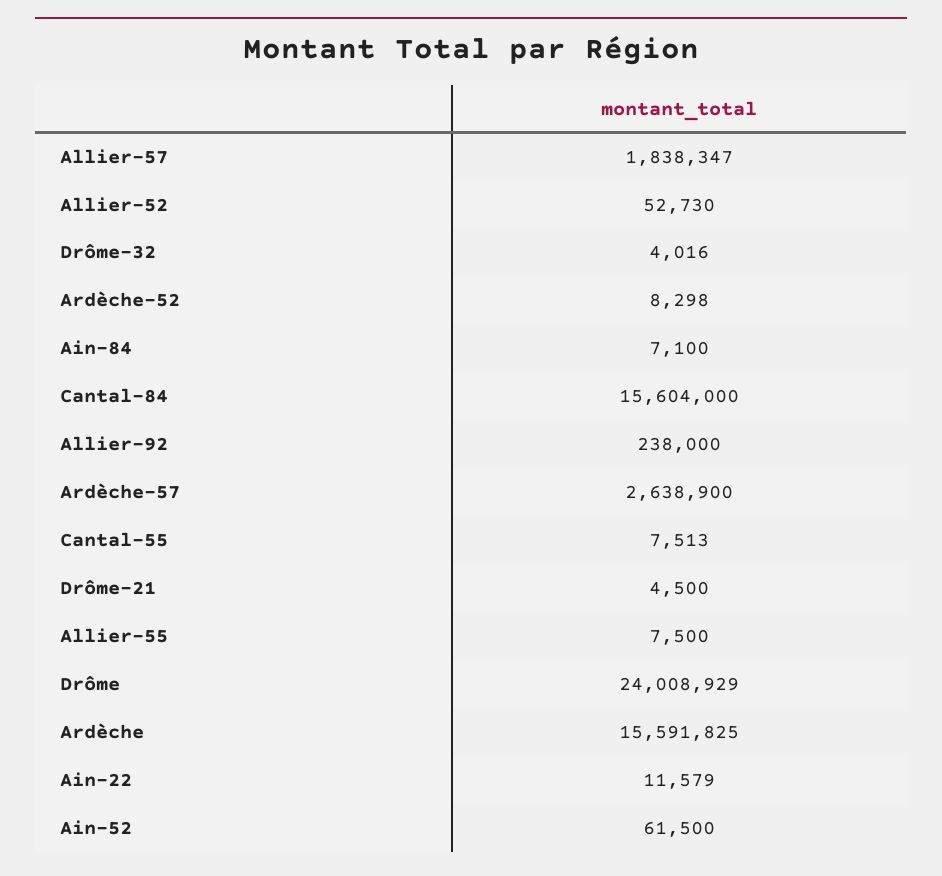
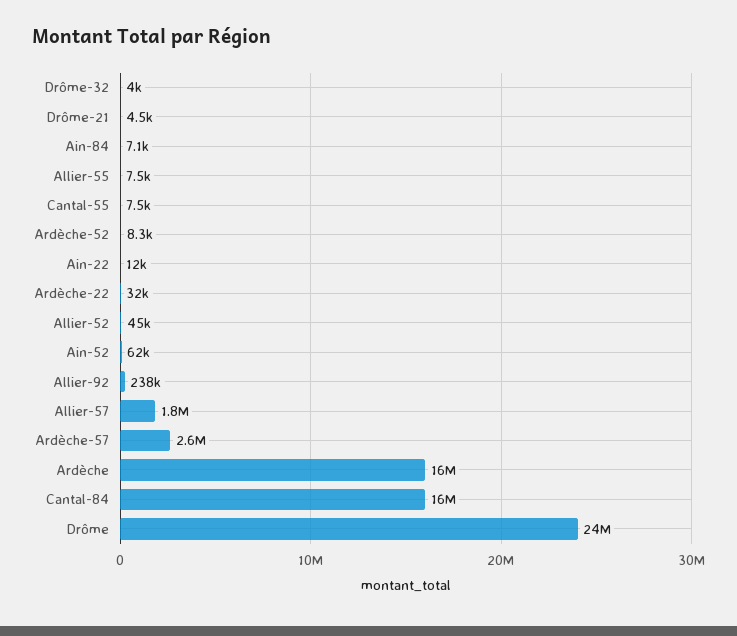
Allier-52: 52730 -> 45000
Ardèche-22: none -> 32000

